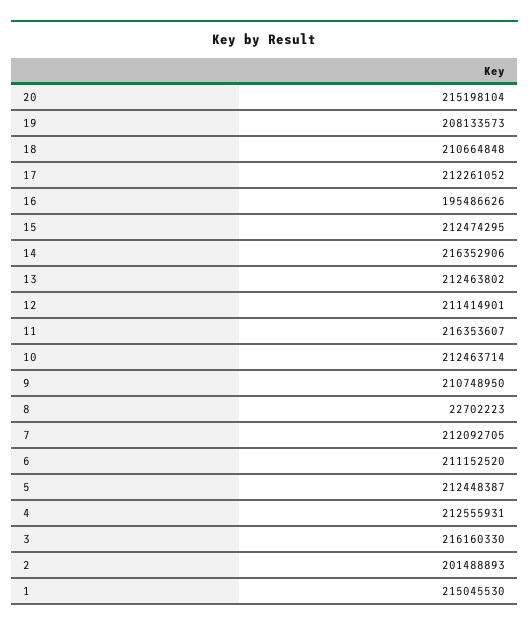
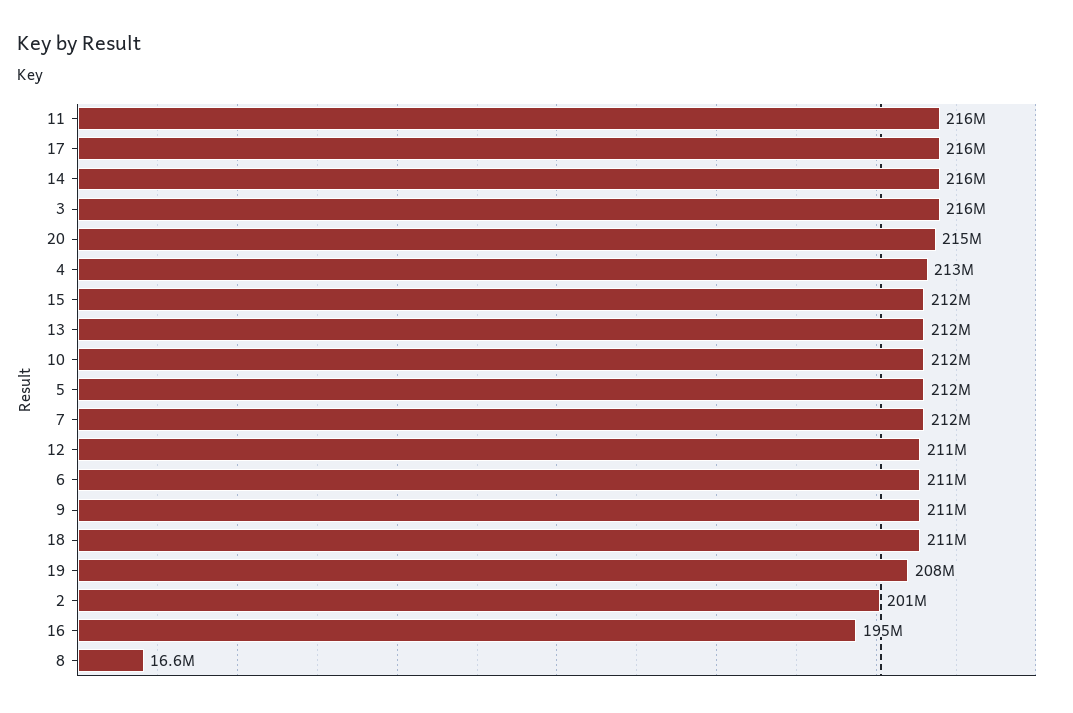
17: 212261052 -> 216000000
8: 22702223 -> 16600000
1: 215045530 -> none

